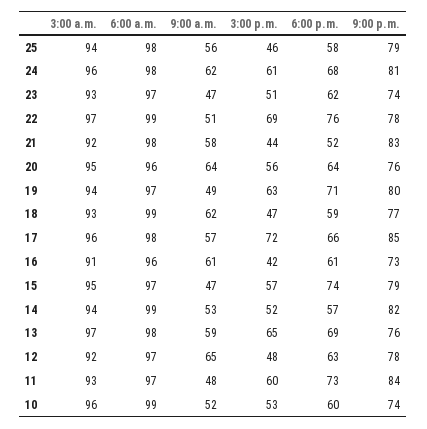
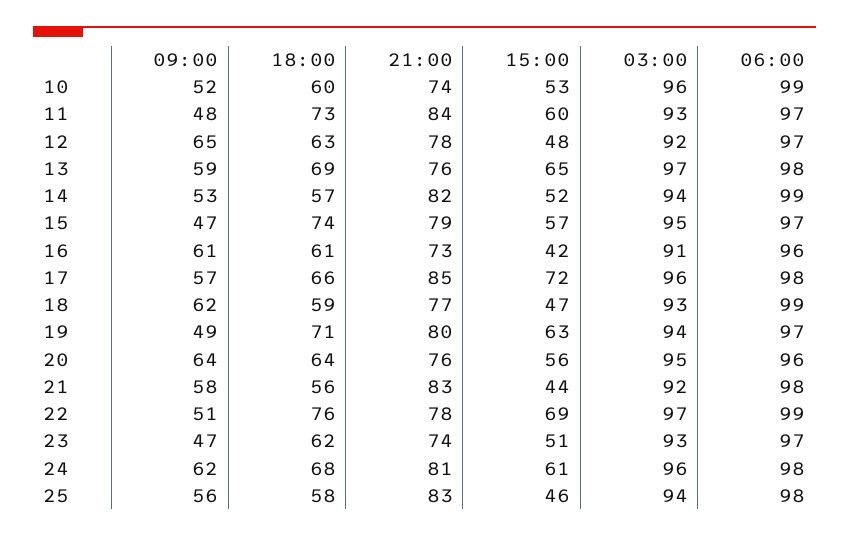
9:00 p.m., 25: 79 -> 83
6:00 p.m., 21: 52 -> 56

